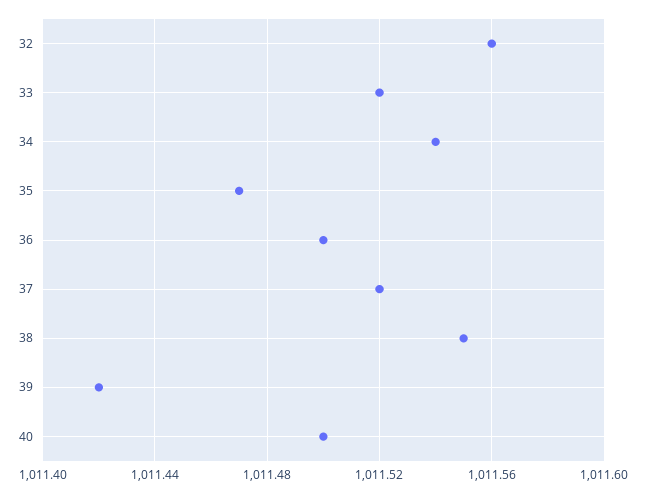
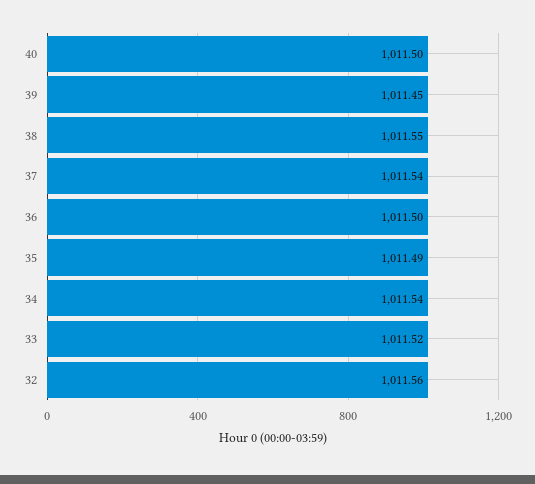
35: 1011.47 -> 1011.49
37: 1011.52 -> 1011.54
39: 1011.42 -> 1011.45

